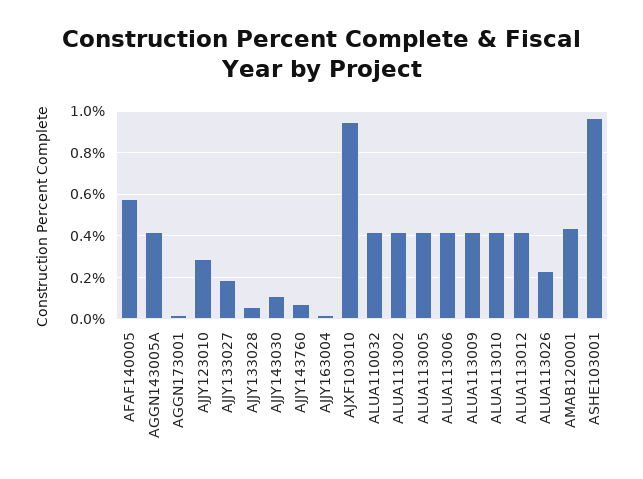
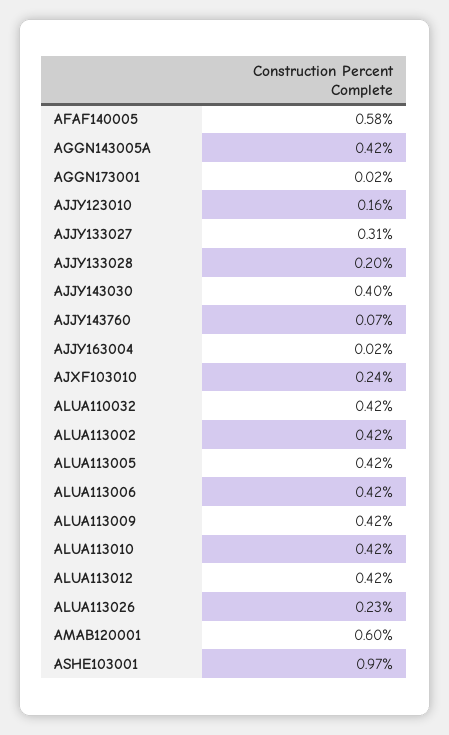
AJJY123010: 0.3 -> 0.16
AJJY133027: 0.2 -> 0.31
AJJY133028: 0.05 -> 0.2
AJJY143030: 0.1 -> 0.4
AJXF103010: 0.95 -> 0.24
AMAB120001: 0.45 -> 0.6

